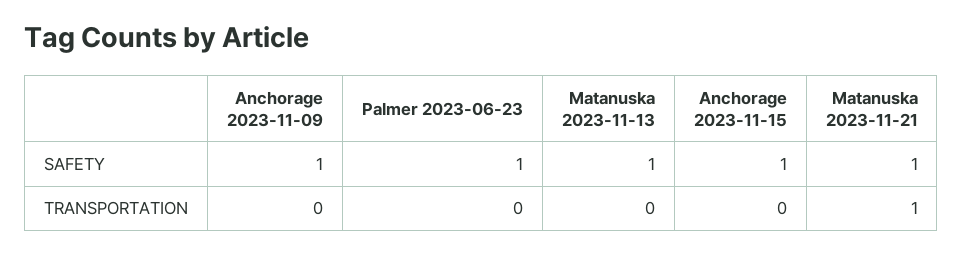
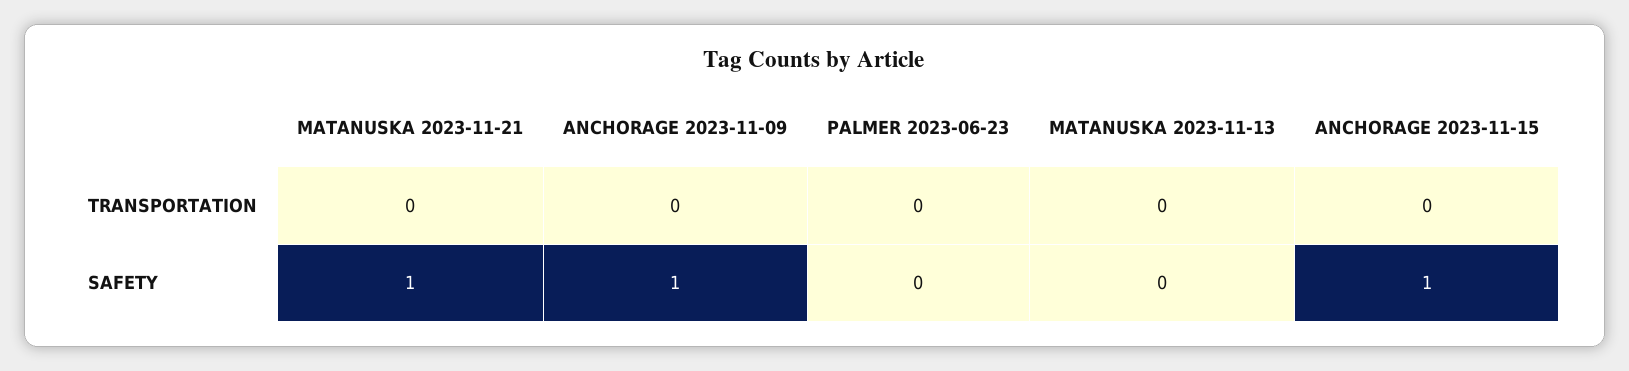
Palmer 2023-06-23, SAFETY: 1 -> 0
Matanuska 2023-11-13, SAFETY: 1 -> 0
Matanuska 2023-11-21, TRANSPORTATION: 1 -> 0

